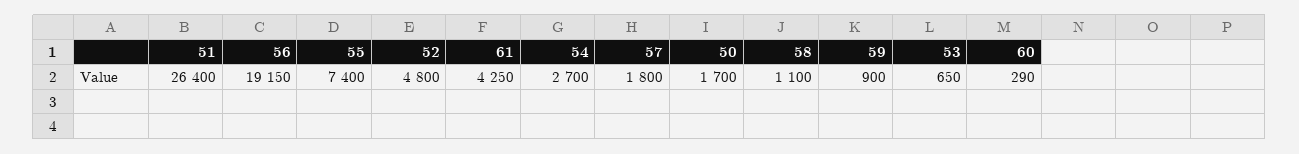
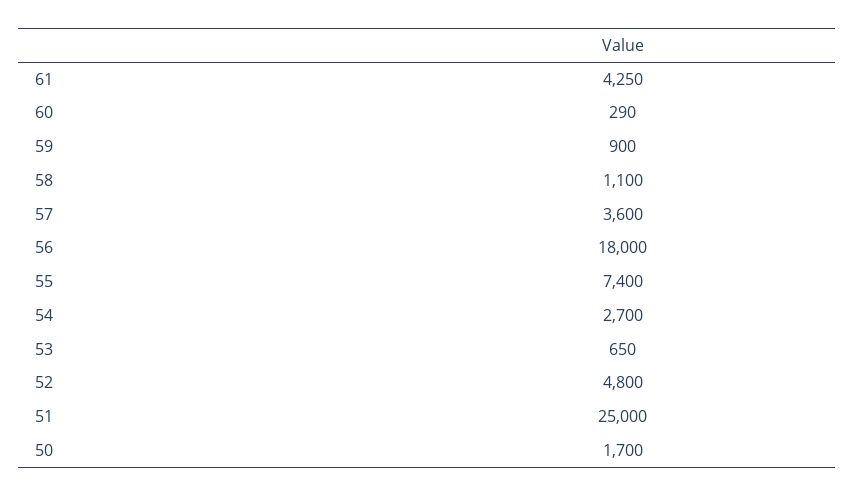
51: 26400 -> 25000
56: 19150 -> 18000
57: 1800 -> 3600

